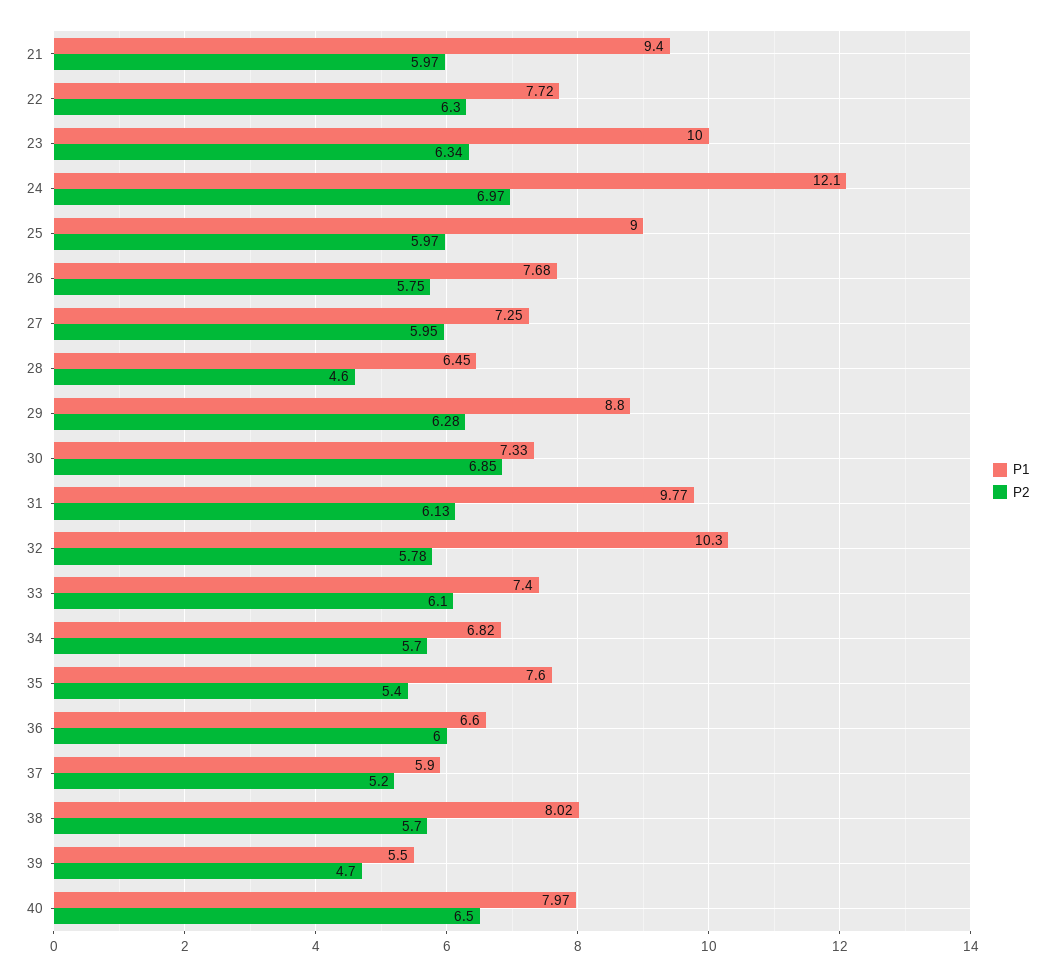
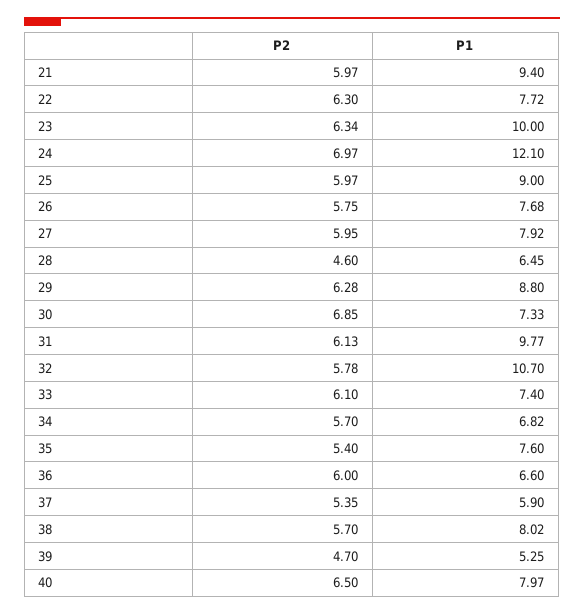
P1, 27: 7.25 -> 7.92
P1, 32: 10.3 -> 10.7
P2, 37: 5.2 -> 5.35
P1, 39: 5.5 -> 5.25

